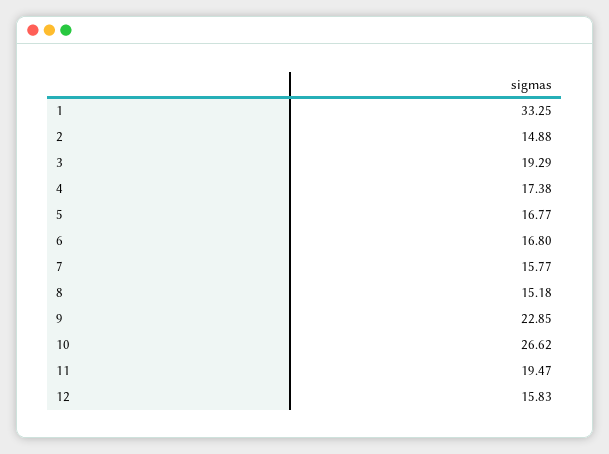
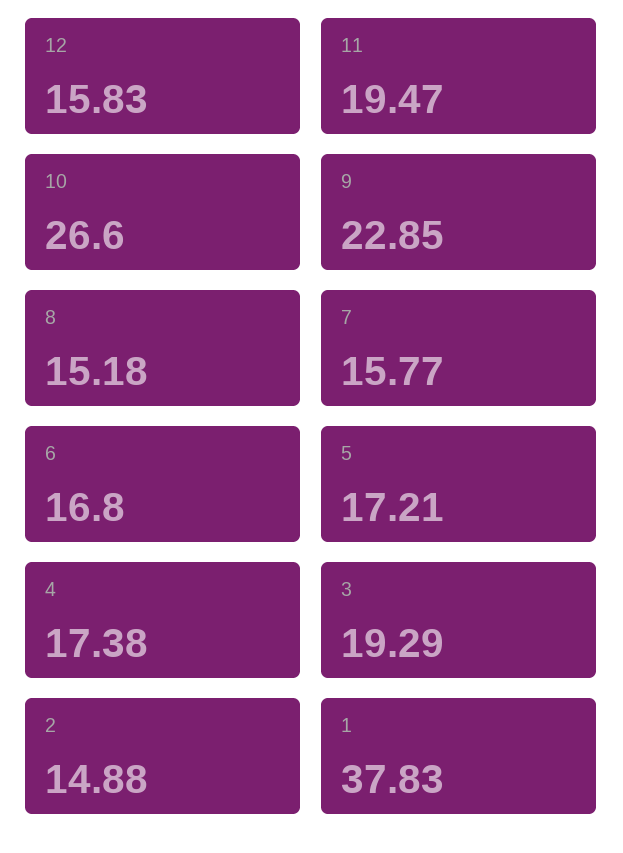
1: 33.25 -> 37.83
5: 16.77 -> 17.21
10: 26.62 -> 26.6

